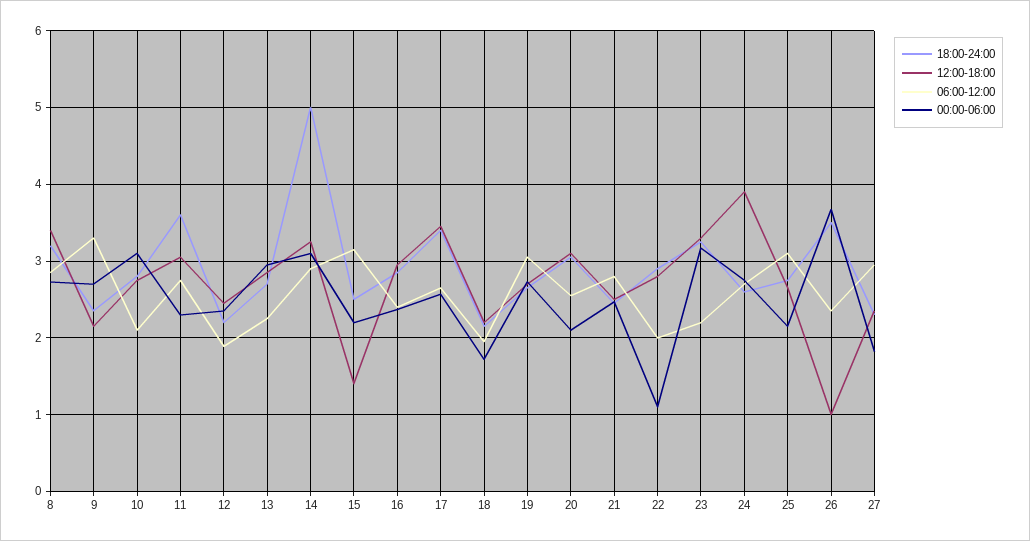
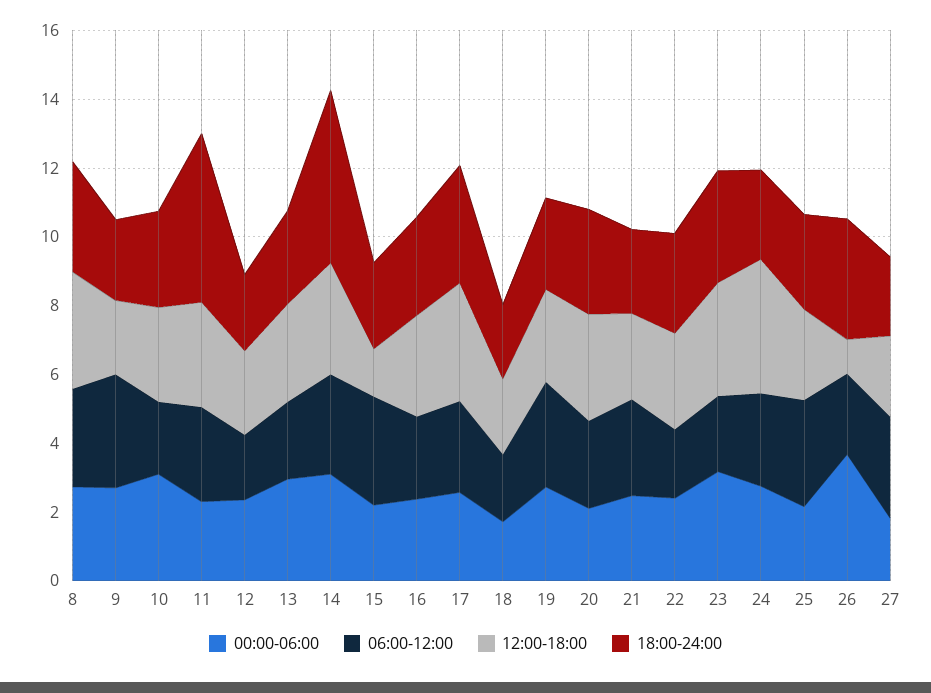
18:00-24:00, 11: 3.6 -> 5
00:00-06:00, 22: 1.1 -> 2.5

